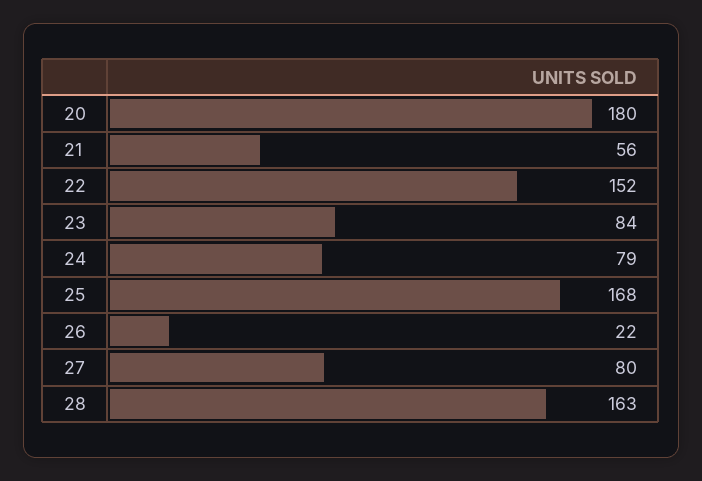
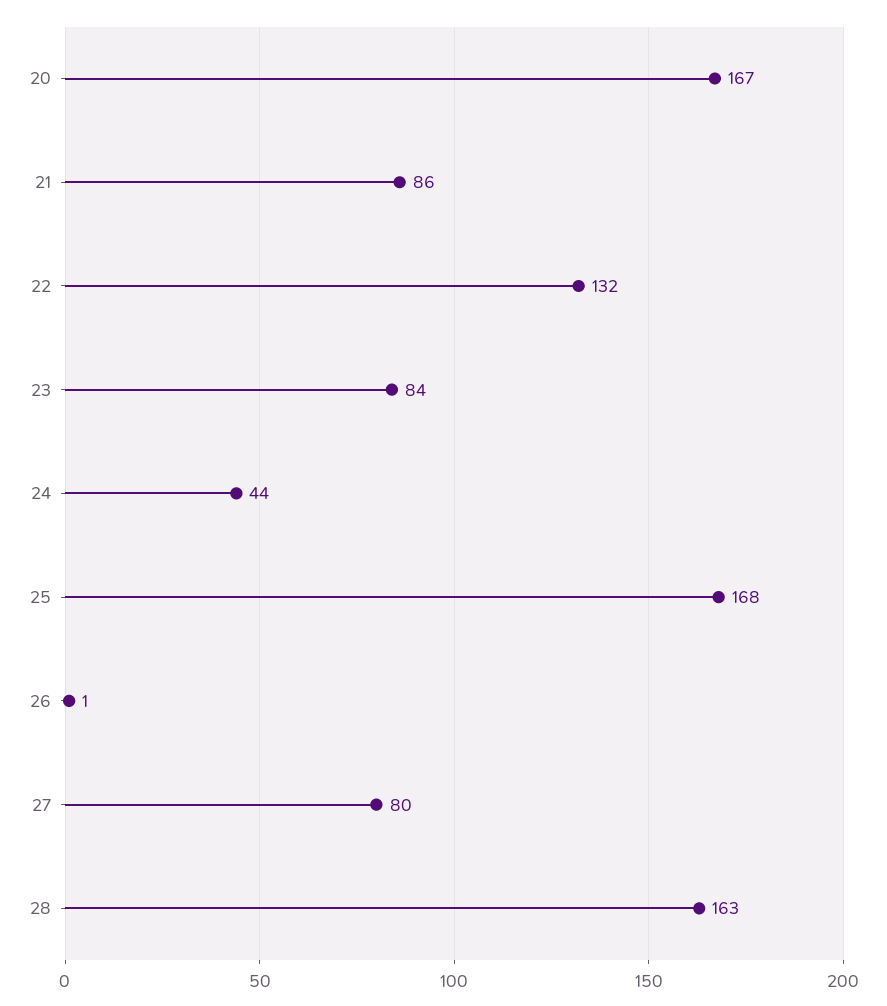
20: 180 -> 167
21: 56 -> 86
22: 152 -> 132
24: 79 -> 44
26: 22 -> 1

